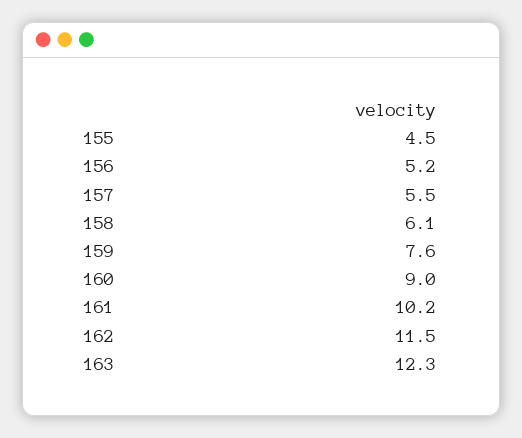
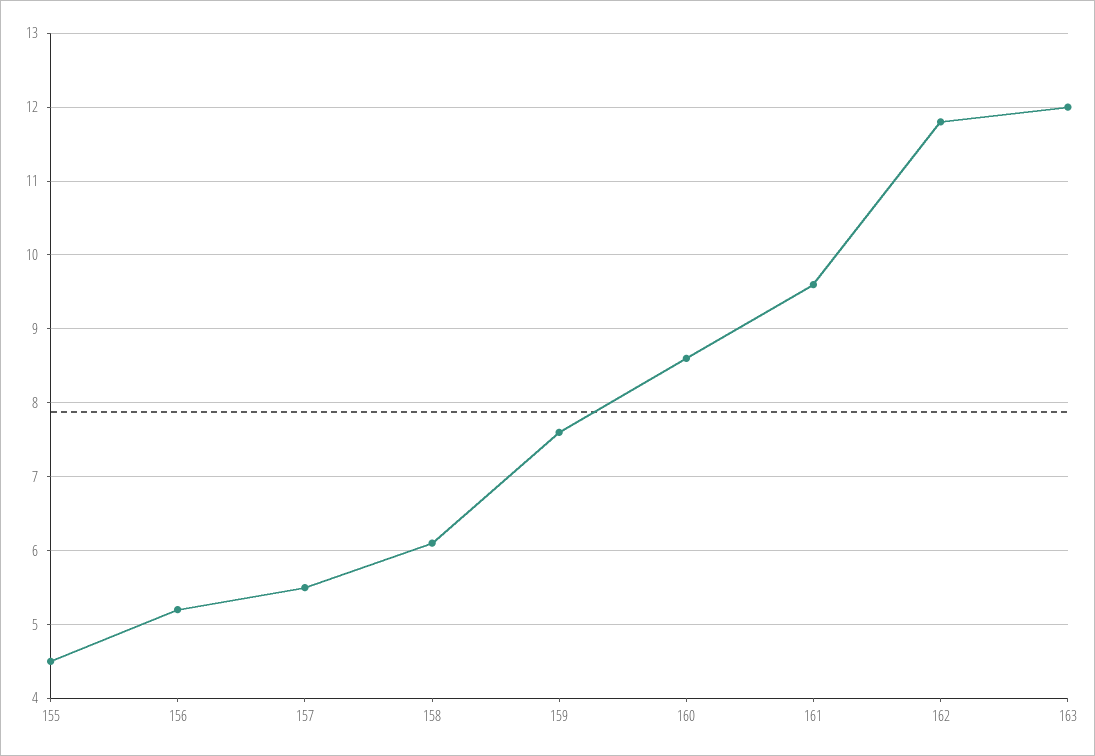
160: 9 -> 8.6
161: 10.2 -> 9.6
162: 11.5 -> 11.8
163: 12.3 -> 12

